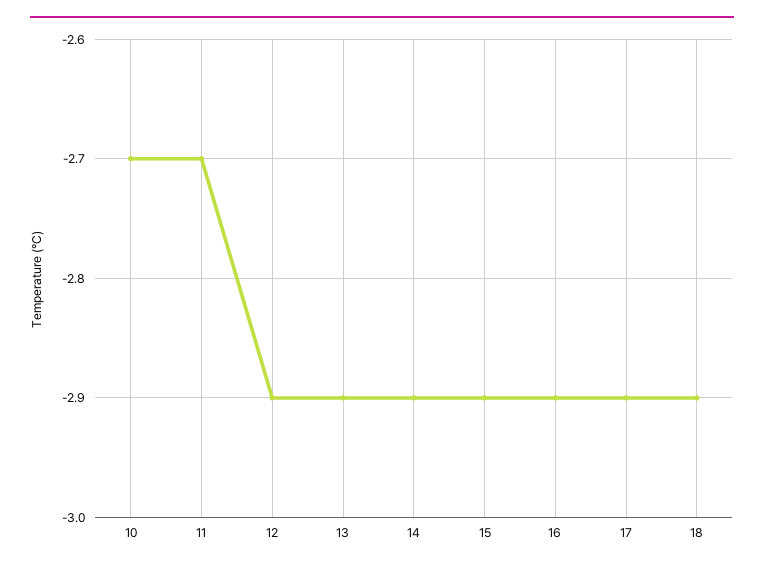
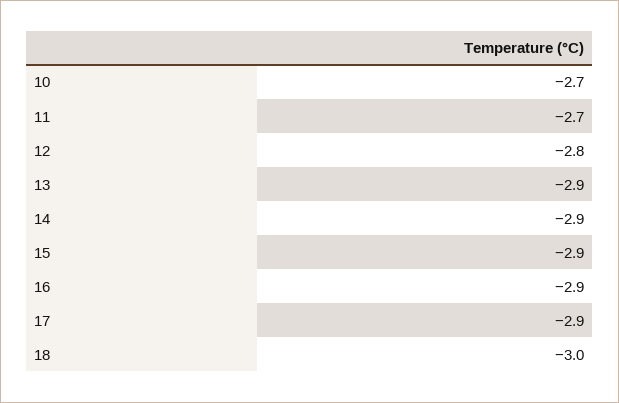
12: -2.9 -> -2.8
18: -2.9 -> -3

